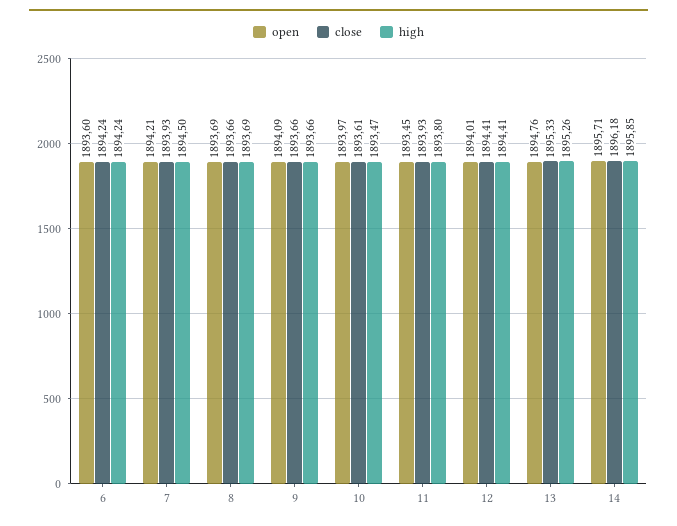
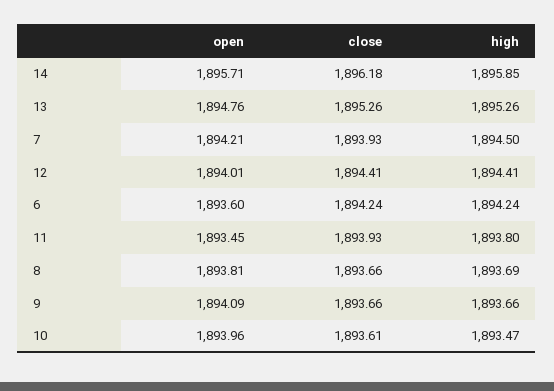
open, 8: 1893.69 -> 1893.81
open, 10: 1893.97 -> 1893.96
close, 13: 1895.33 -> 1895.26

